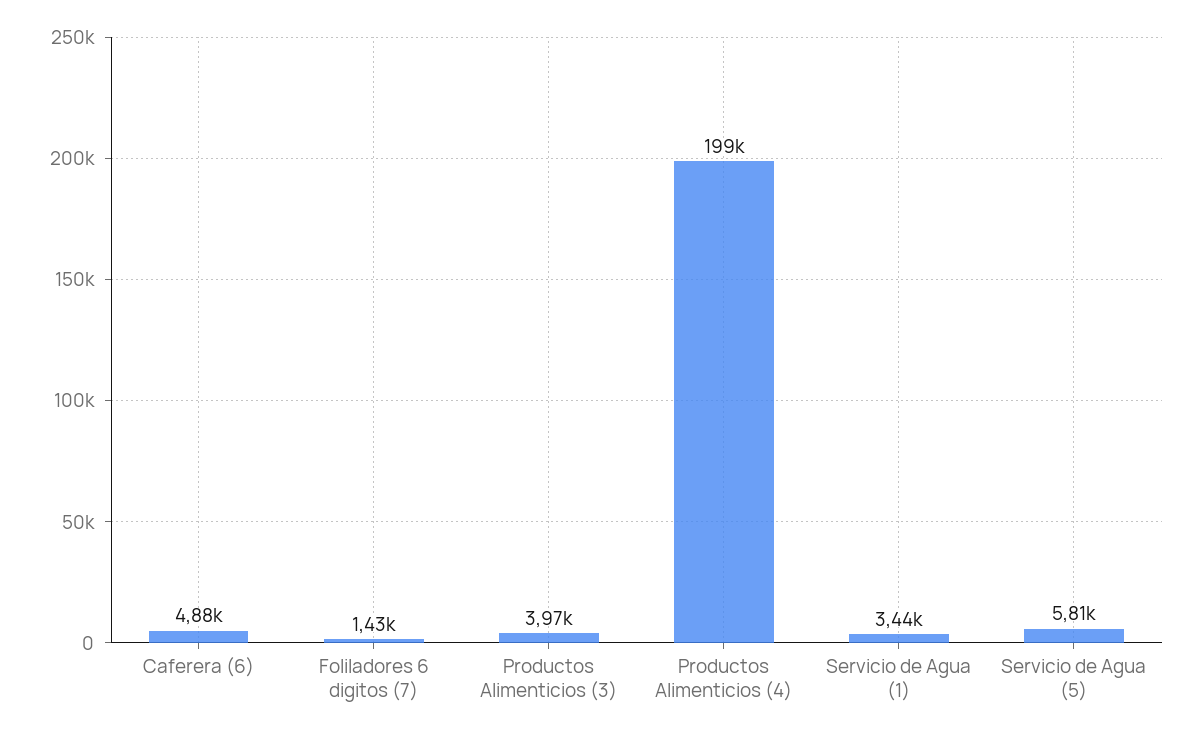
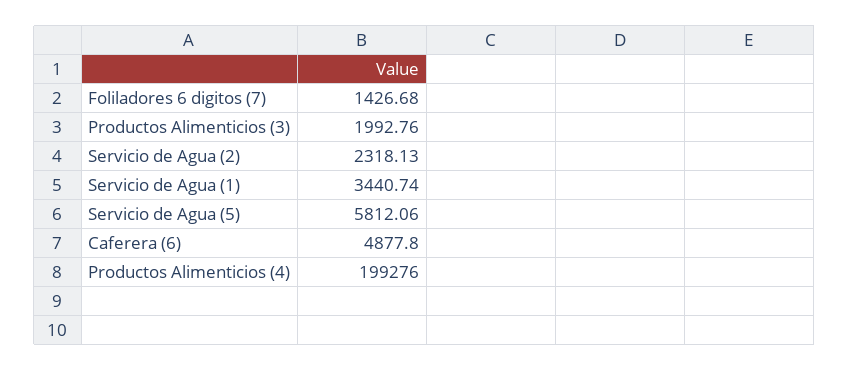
Productos Alimenticios (3): 3970 -> 1992.76
Servicio de Agua (2): none -> 2318.13

